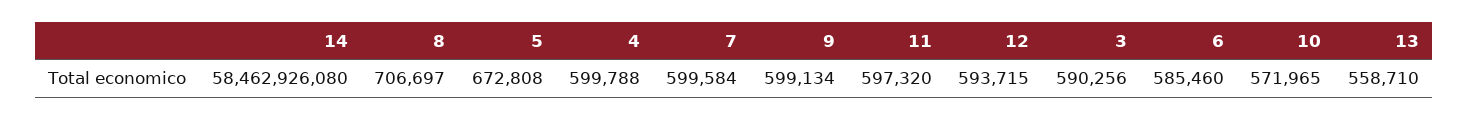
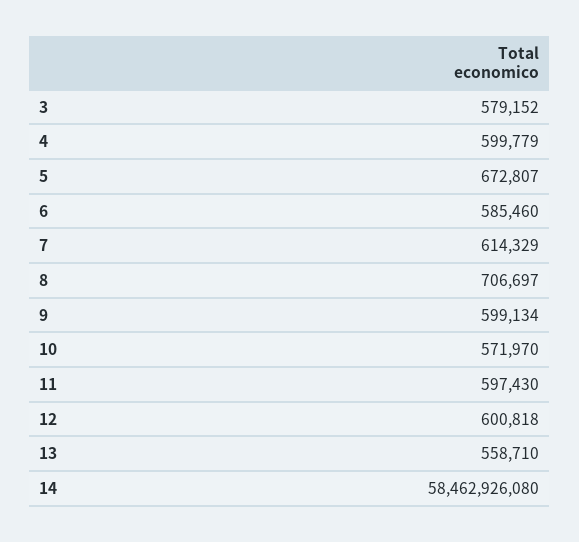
5: 672808 -> 672807
4: 599788 -> 599779
7: 599584 -> 614329
11: 597320 -> 597430
12: 593715 -> 600818
3: 590256 -> 579152
10: 571965 -> 571970

